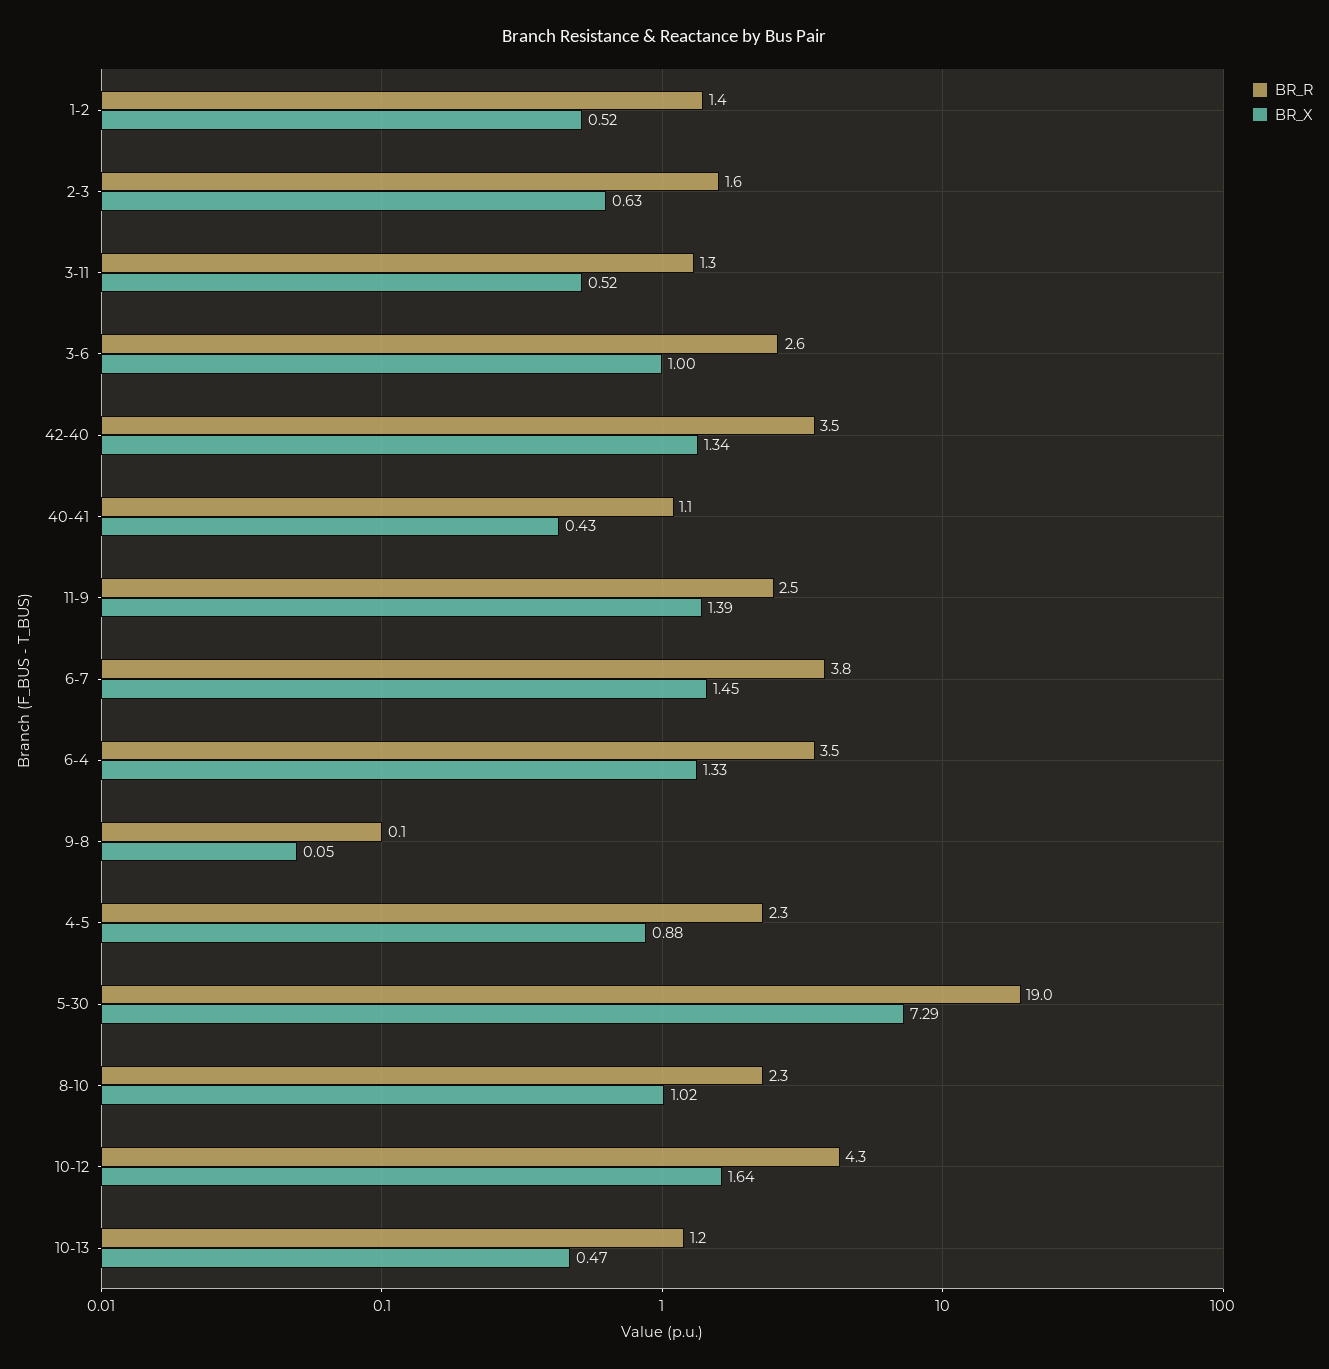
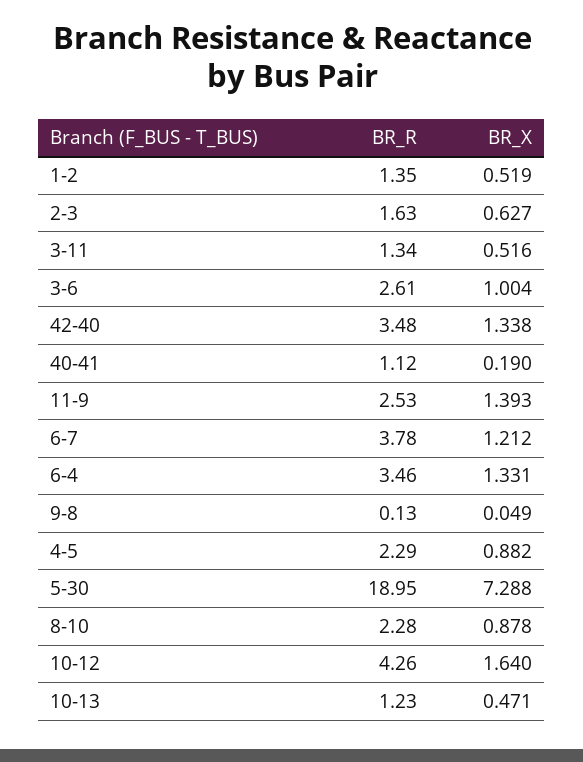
BR_X, 40-41: 0.43 -> 0.19
BR_X, 6-7: 1.45 -> 1.212
BR_X, 8-10: 1.02 -> 0.878

